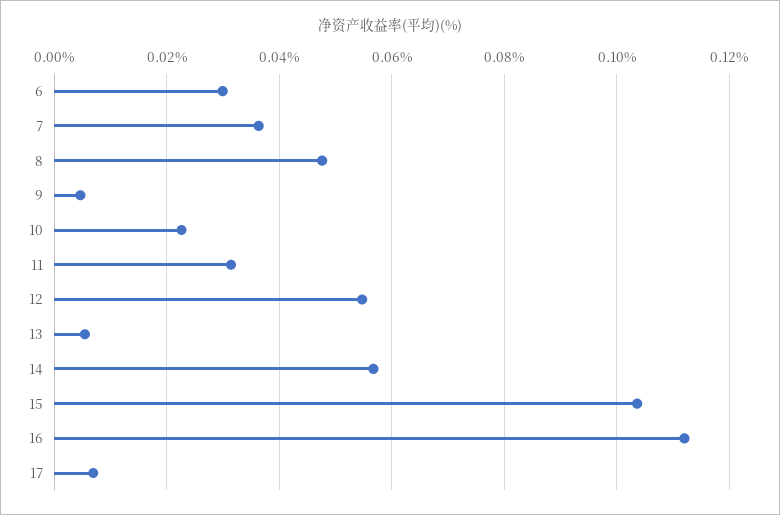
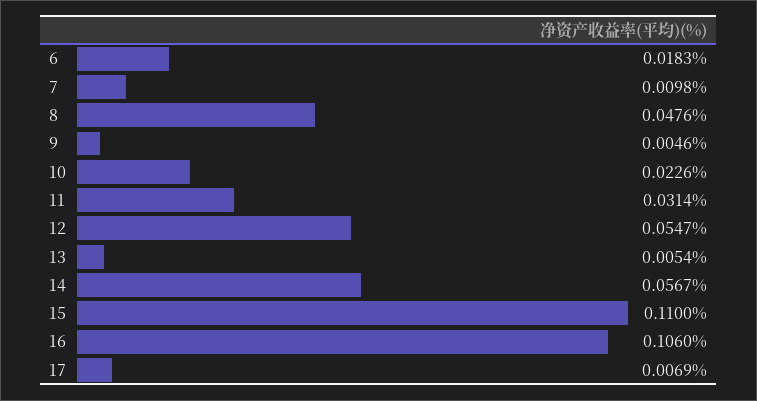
6: 0.03 -> 0.0183
7: 0.036 -> 0.0098
15: 0.104 -> 0.11
16: 0.112 -> 0.106

